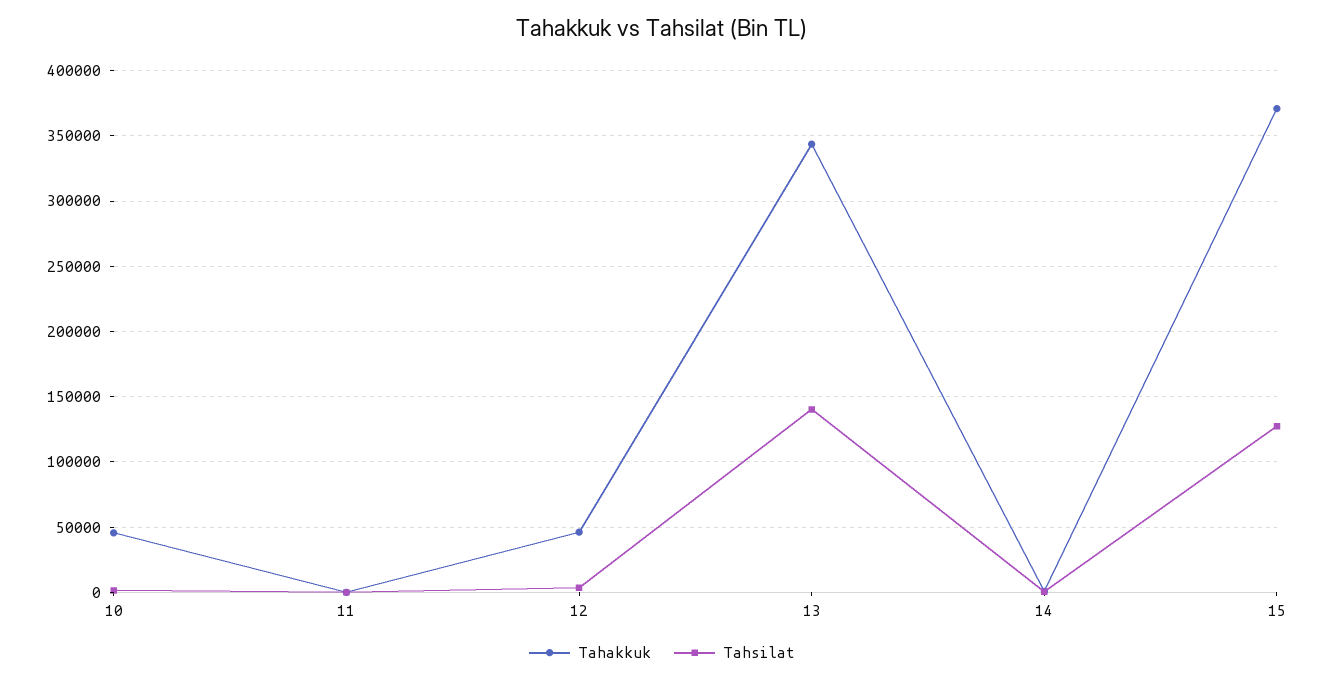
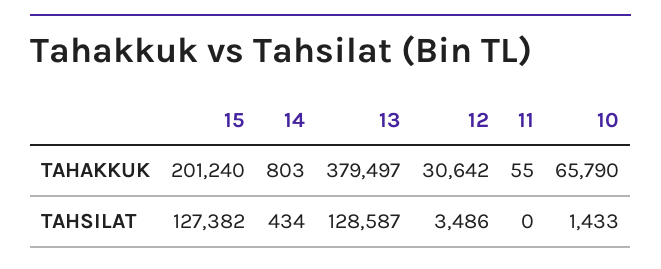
Tahakkuk, 10: 45000 -> 65790
Tahakkuk, 12: 45000 -> 30642
Tahakkuk, 13: 345000 -> 379497
Tahsilat, 13: 140000 -> 128587
Tahakkuk, 15: 370000 -> 201240

